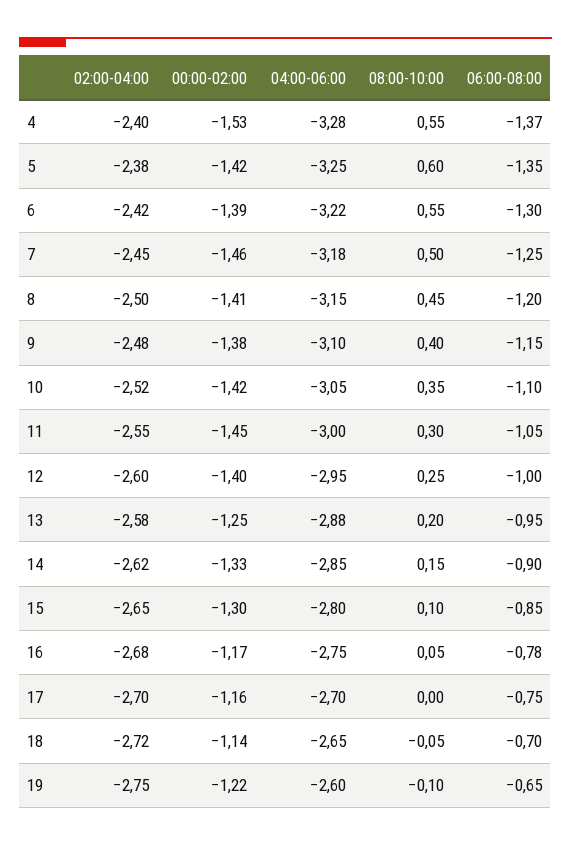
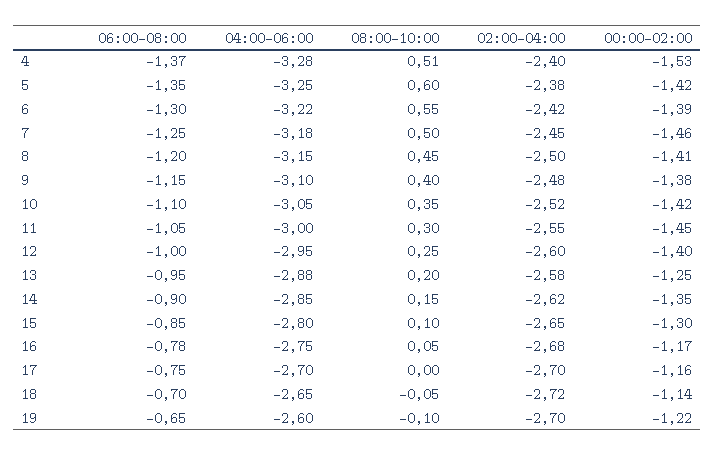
08:00-10:00, 4: 0.55 -> 0.51
00:00-02:00, 14: -1.33 -> -1.35
02:00-04:00, 19: -2.75 -> -2.7

